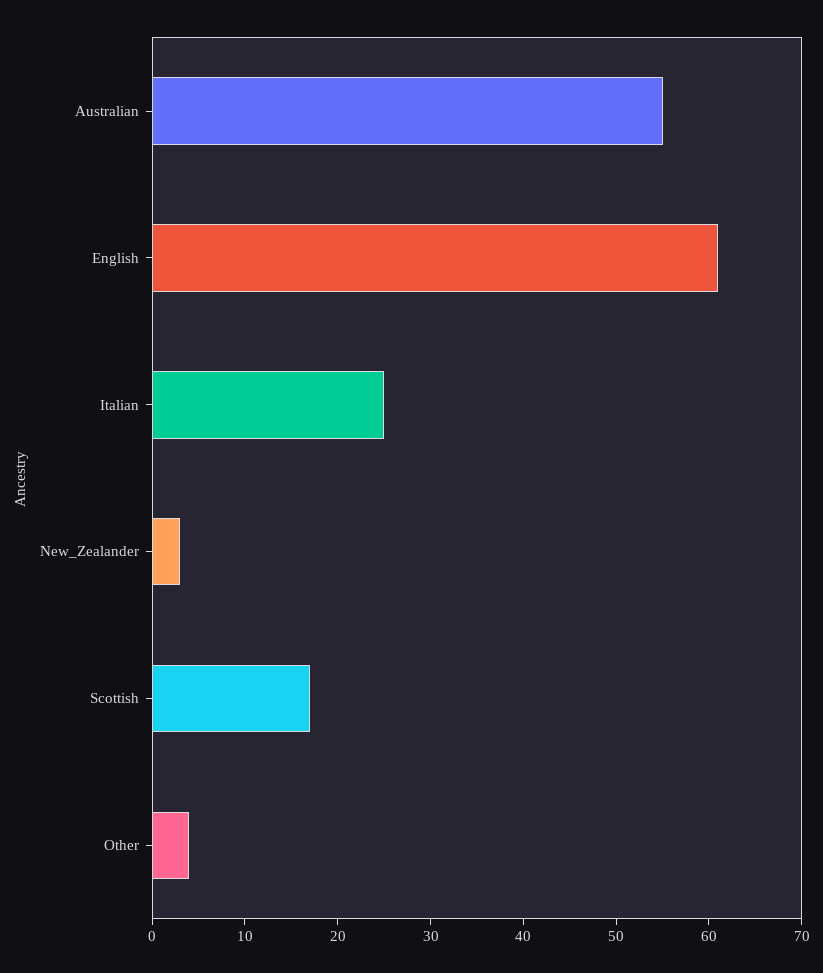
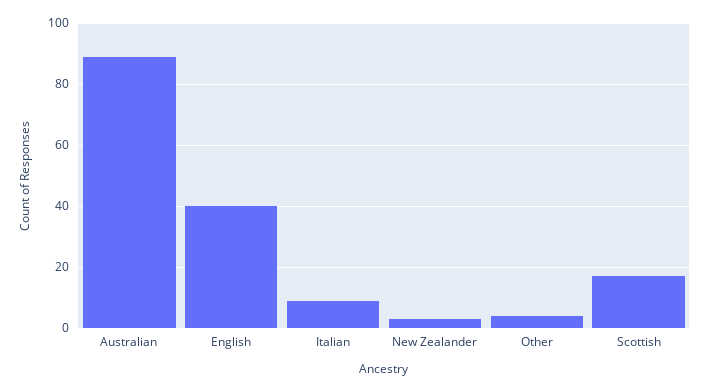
Australian: 55 -> 90
English: 61 -> 40
Italian: 25 -> 10

